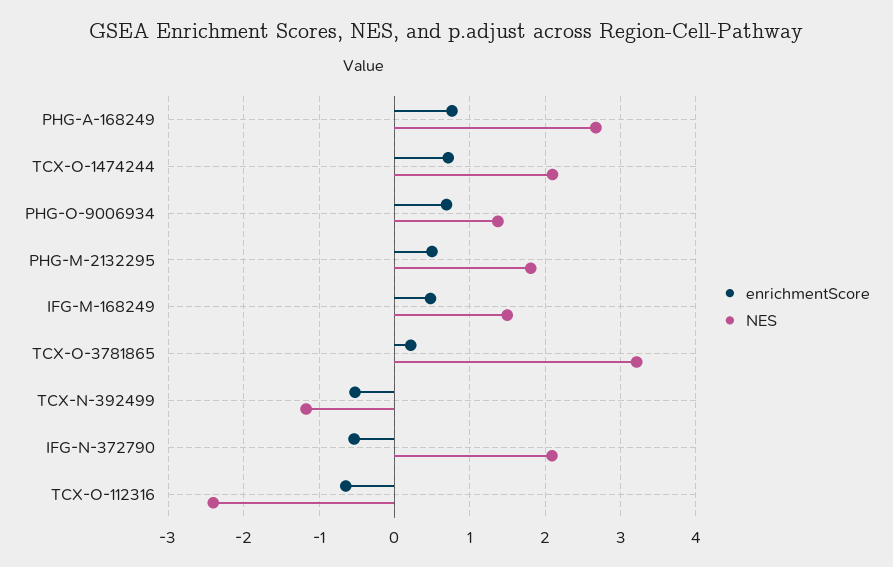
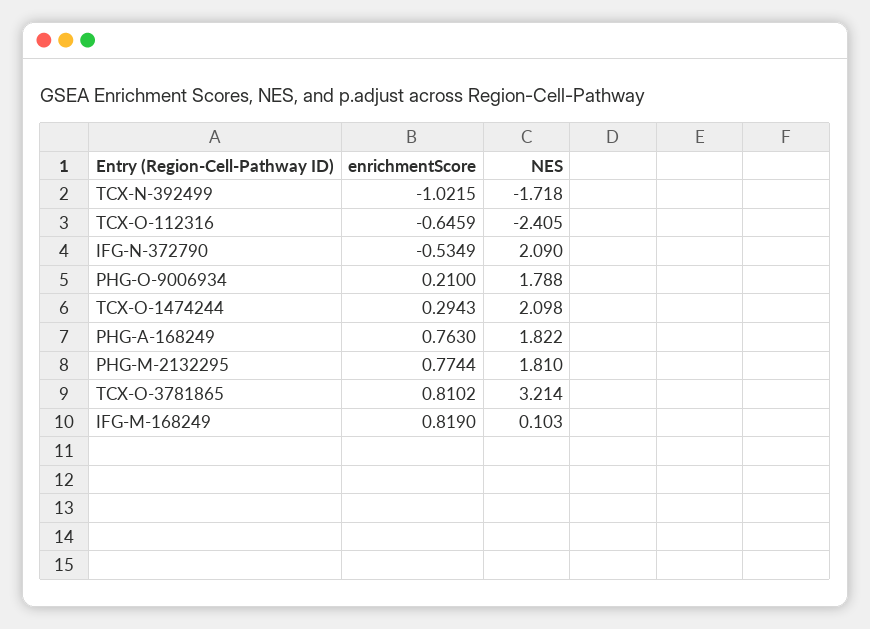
NES, PHG-A-168249: 2.7 -> 1.822
enrichmentScore, TCX-O-1474244: 0.7 -> 0.2943
enrichmentScore, PHG-O-9006934: 0.7 -> 0.21
NES, PHG-O-9006934: 1.4 -> 1.788
enrichmentScore, PHG-M-2132295: 0.5 -> 0.7744
enrichmentScore, IFG-M-168249: 0.5 -> 0.819
NES, IFG-M-168249: 1.5 -> 0.103
enrichmentScore, TCX-O-3781865: 0.2 -> 0.8102
enrichmentScore, TCX-N-392499: -0.5 -> -1.0215
NES, TCX-N-392499: -1.2 -> -1.718

